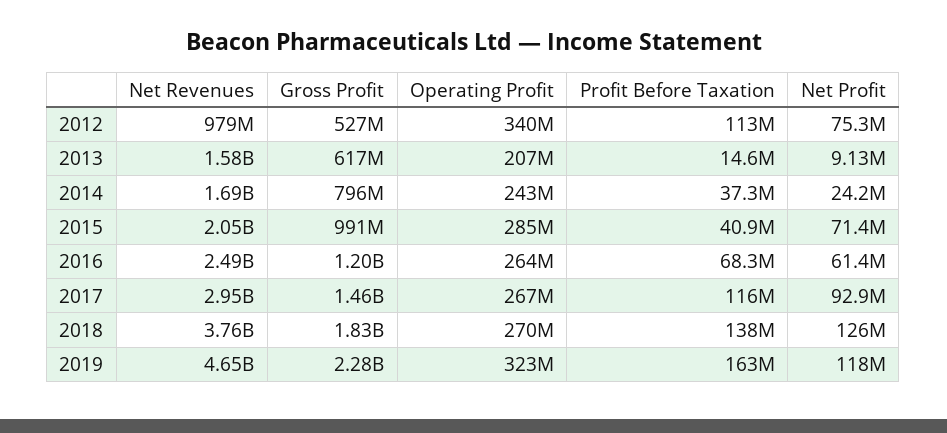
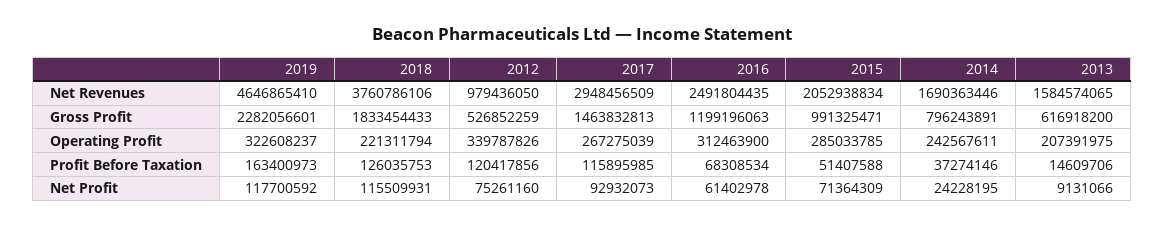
Profit Before Taxation, 2012: 113000000 -> 120417856
Profit Before Taxation, 2015: 40900000 -> 51407588
Operating Profit, 2016: 264000000 -> 312463900
Operating Profit, 2018: 270000000 -> 221311794
Profit Before Taxation, 2018: 138000000 -> 126035753
Net Profit, 2018: 126000000 -> 115509931

